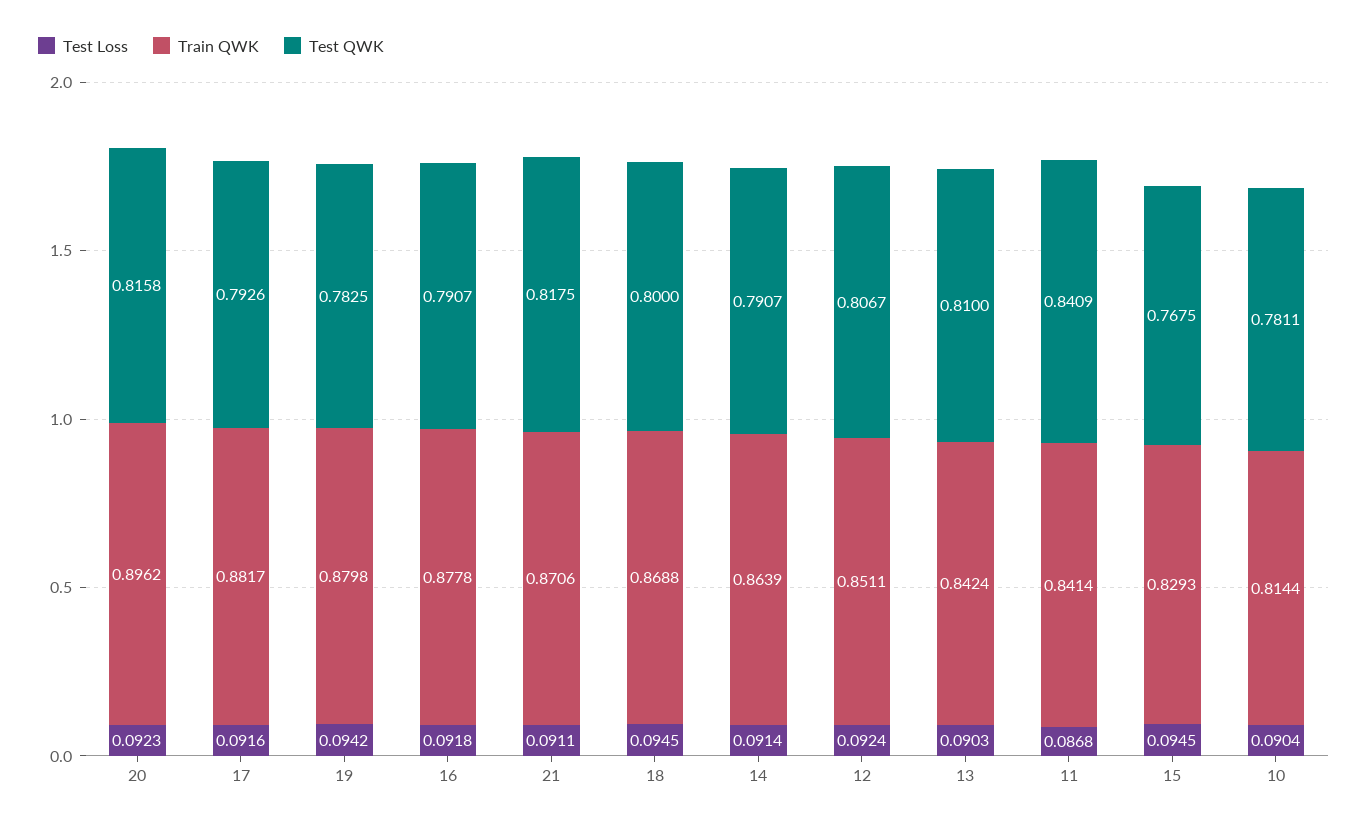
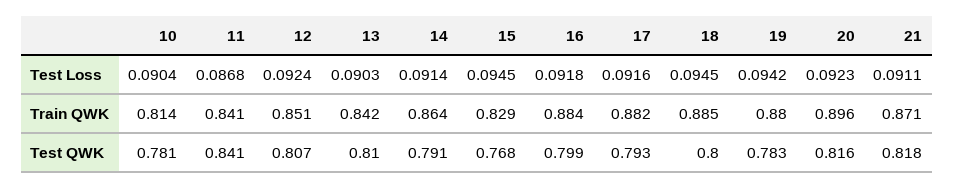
Train QWK, 16: 0.8778 -> 0.884
Test QWK, 16: 0.7907 -> 0.799
Train QWK, 18: 0.8688 -> 0.885

